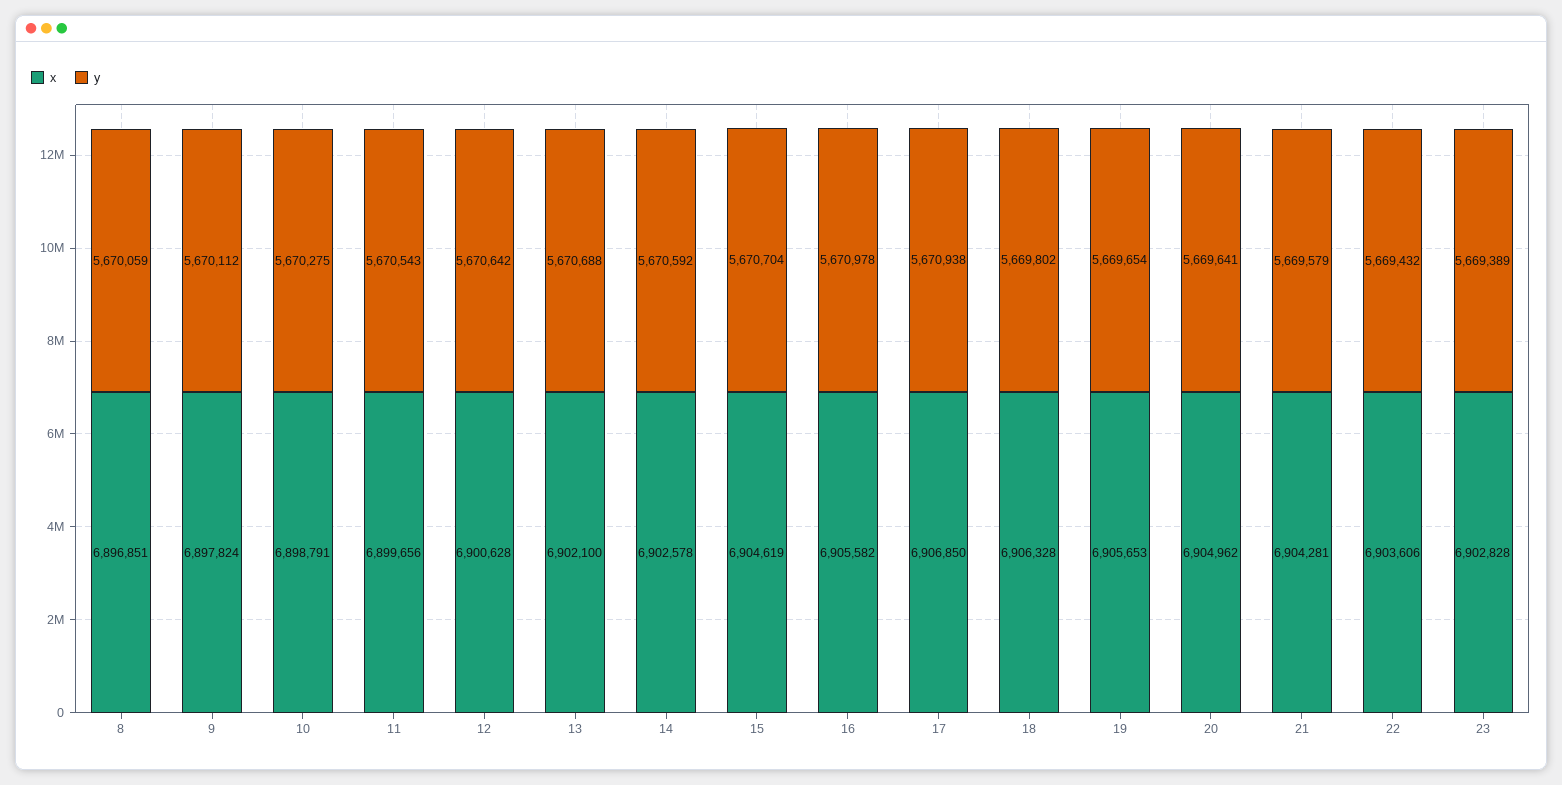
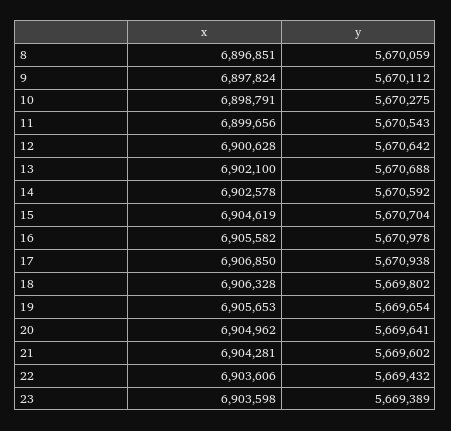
y, 21: 5669579 -> 5669602
x, 23: 6902828 -> 6903598

